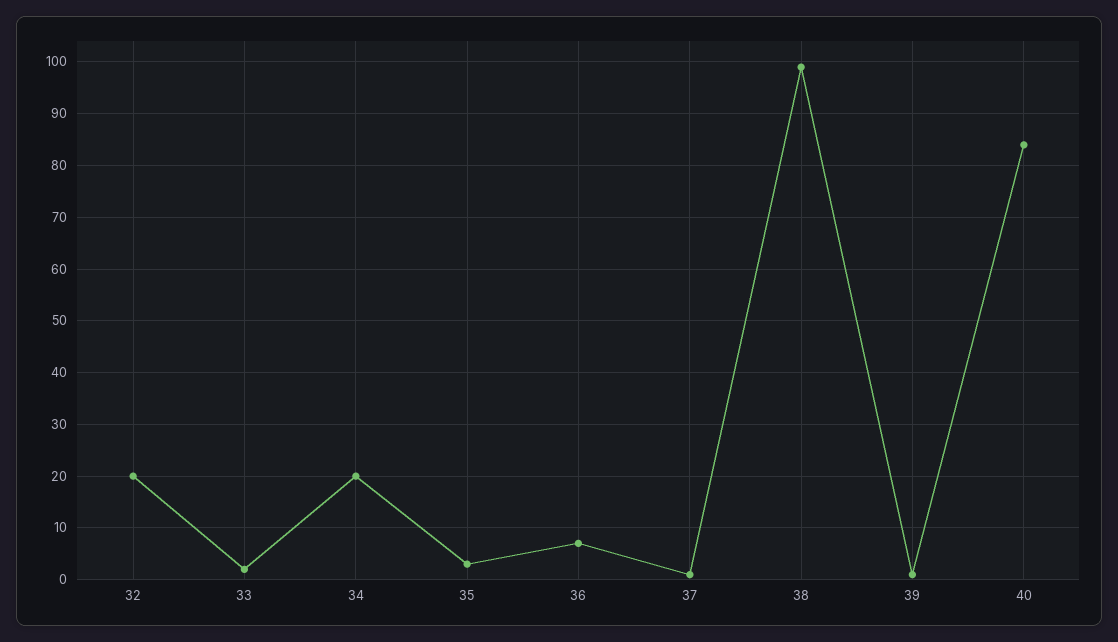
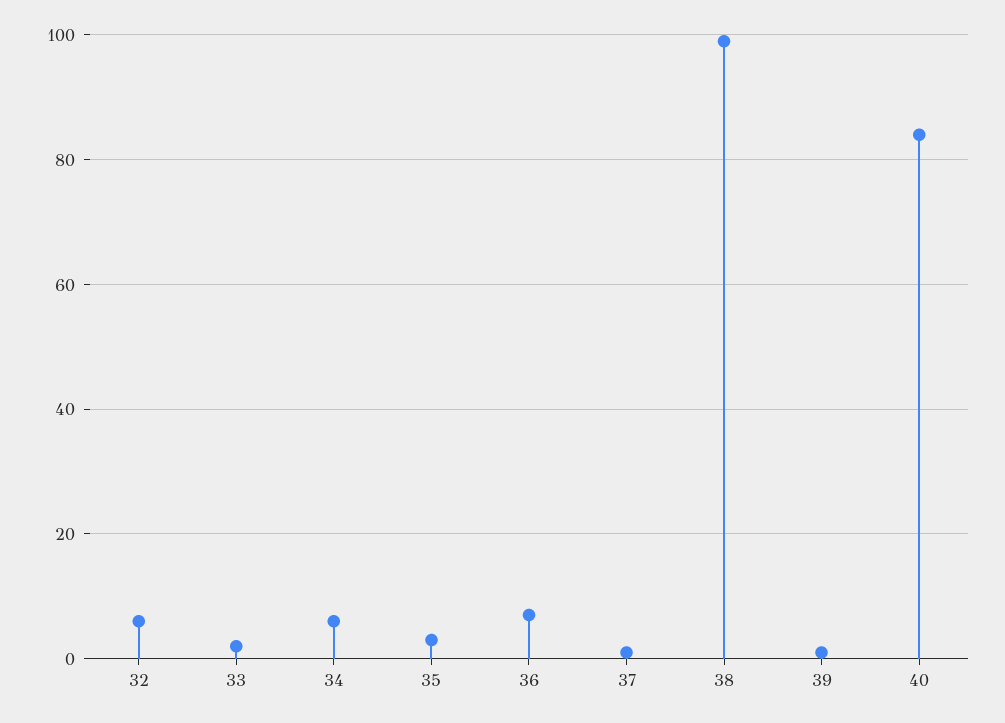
32: 20 -> 5
34: 20 -> 5

